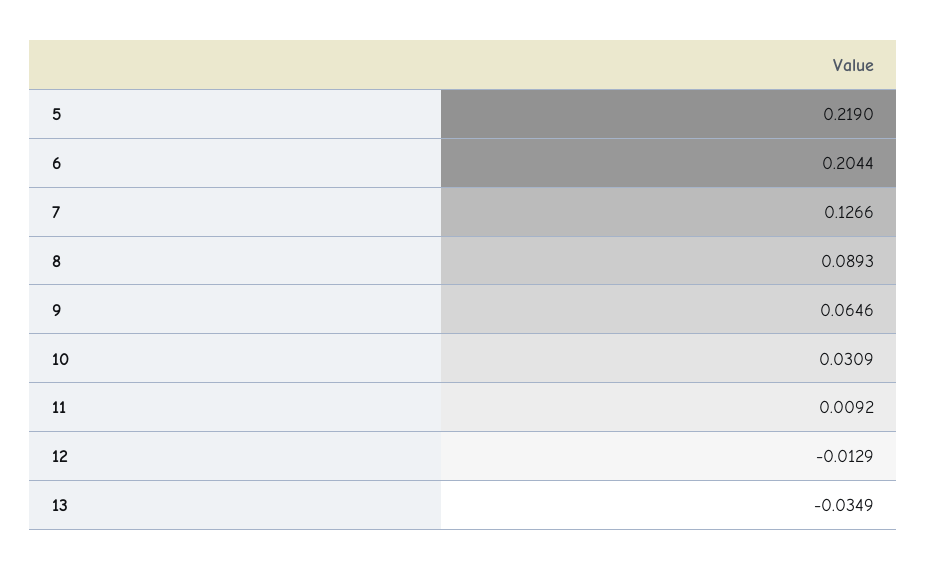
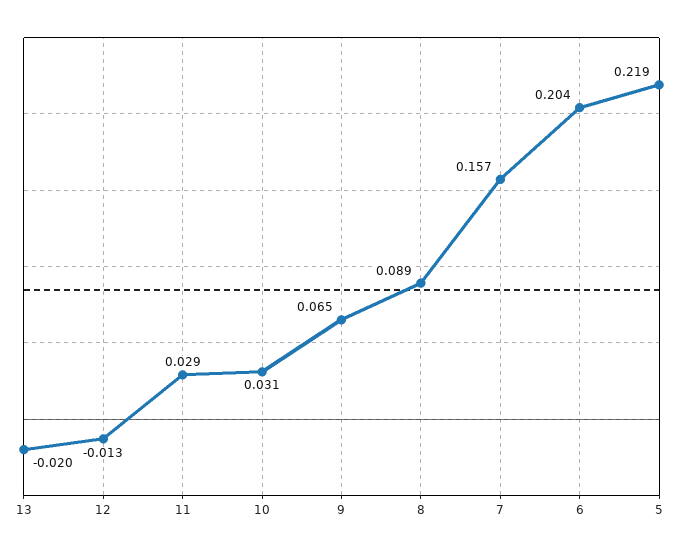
7: 0.1266 -> 0.157
11: 0.0092 -> 0.029
13: -0.0349 -> -0.02

